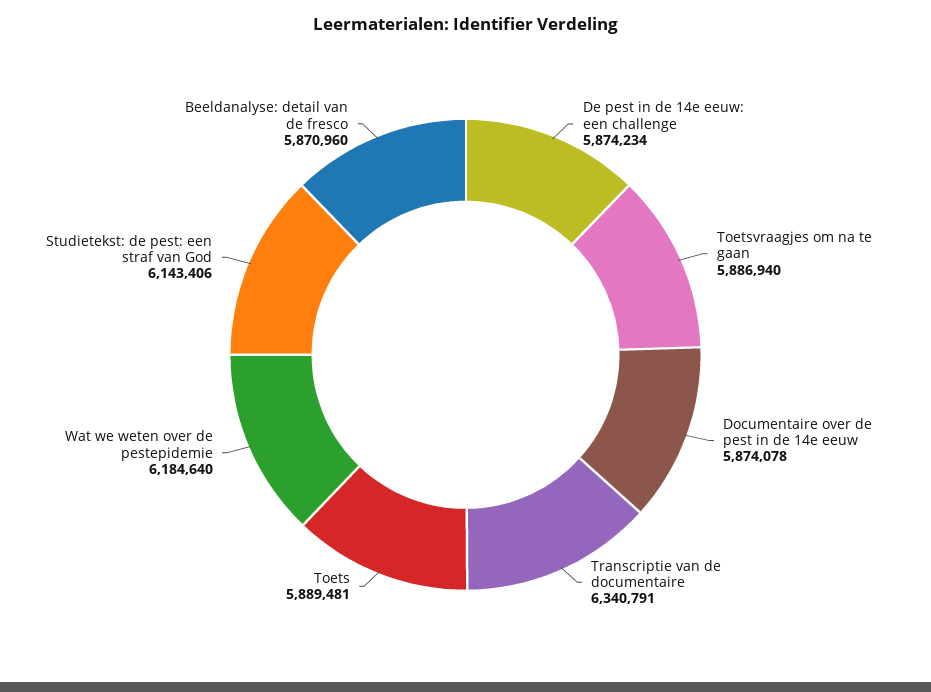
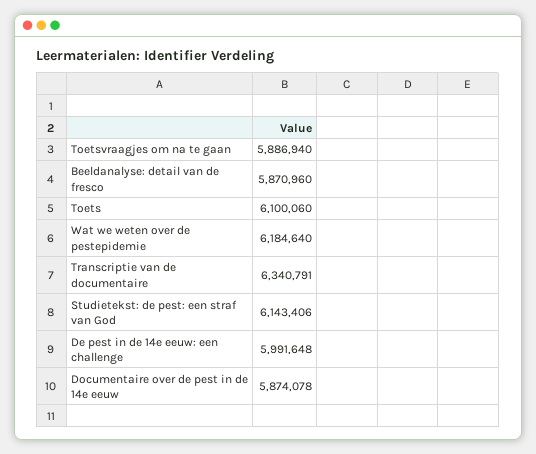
De pest in de 14e eeuw: een challenge: 5874234 -> 5991648
Toets: 5889481 -> 6100060

